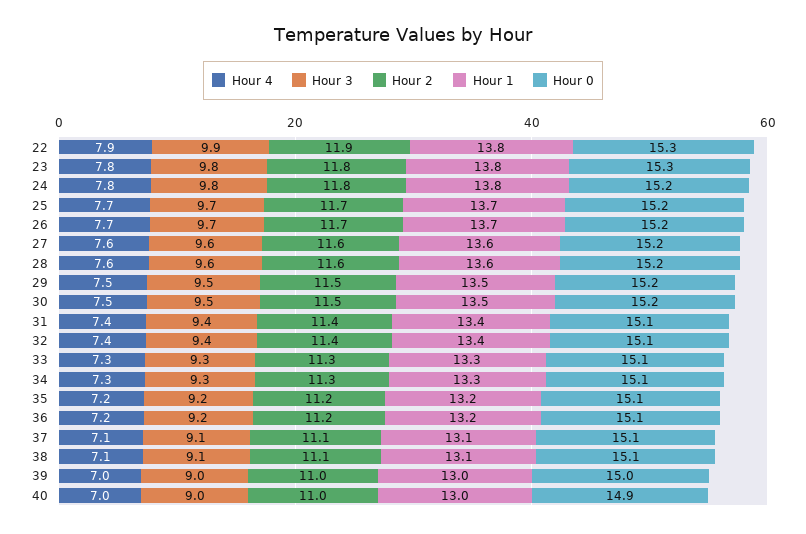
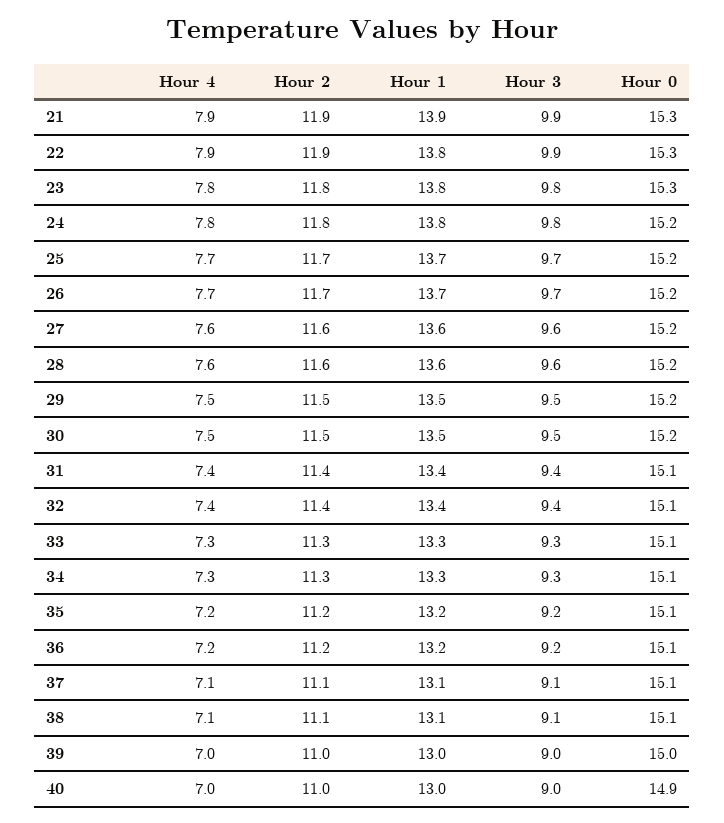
Hour 4, 21: none -> 7.9
Hour 2, 21: none -> 11.9
Hour 1, 21: none -> 13.9
Hour 3, 21: none -> 9.9
Hour 0, 21: none -> 15.3

